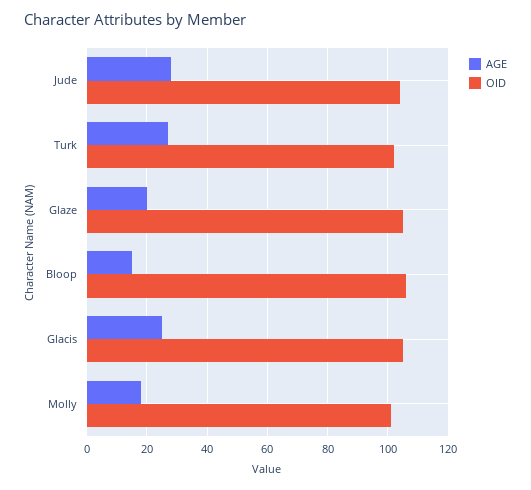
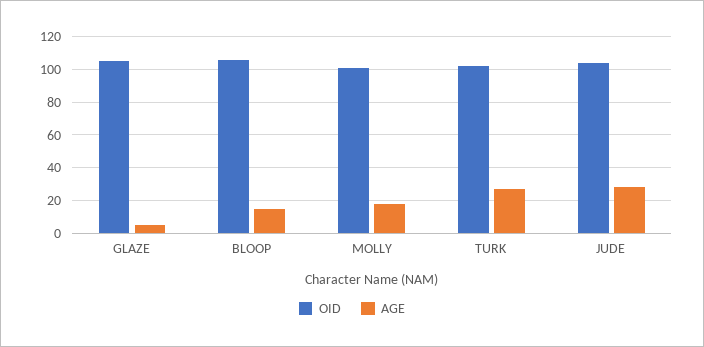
AGE, Glaze: 20 -> 5
AGE, Glacis: 25 -> none
OID, Glacis: 105 -> none

